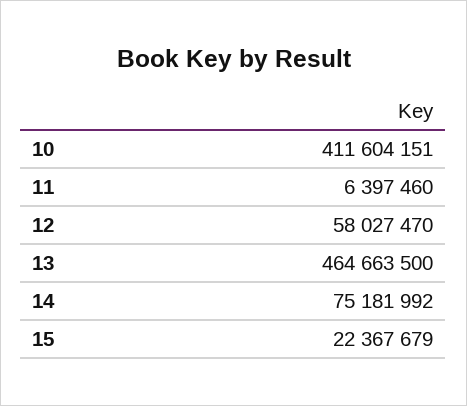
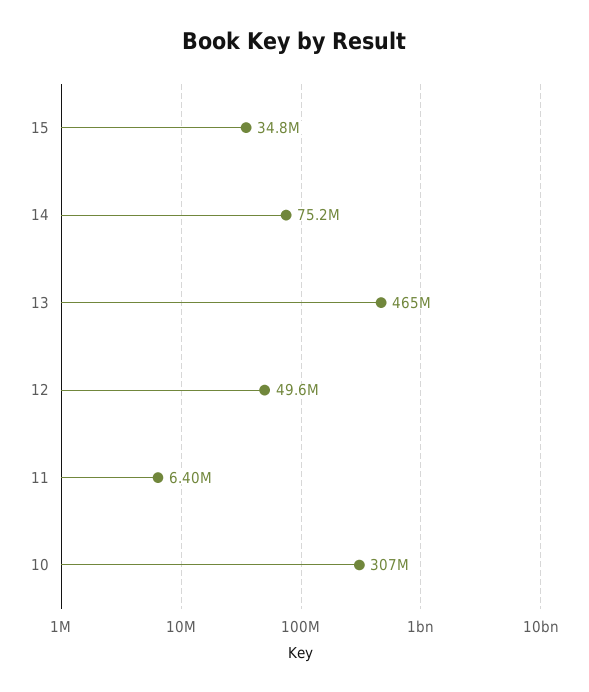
10: 411604151 -> 307000000
12: 58027470 -> 49600000
15: 22367679 -> 34800000

